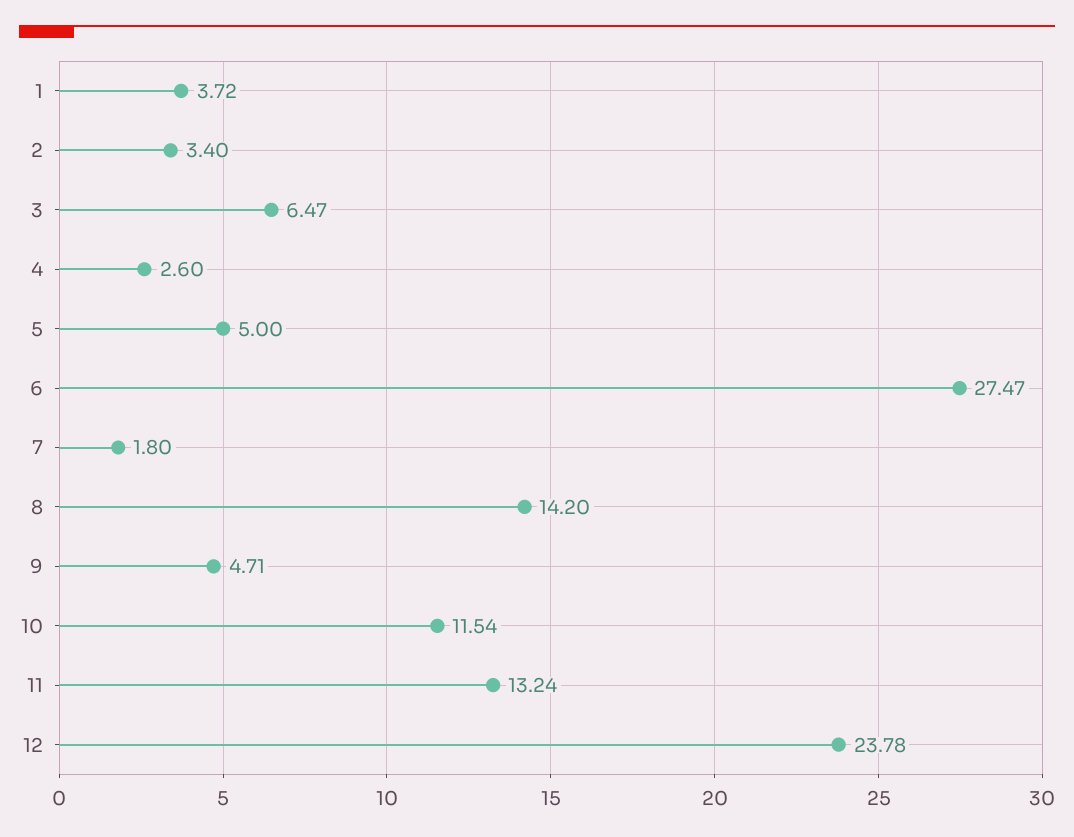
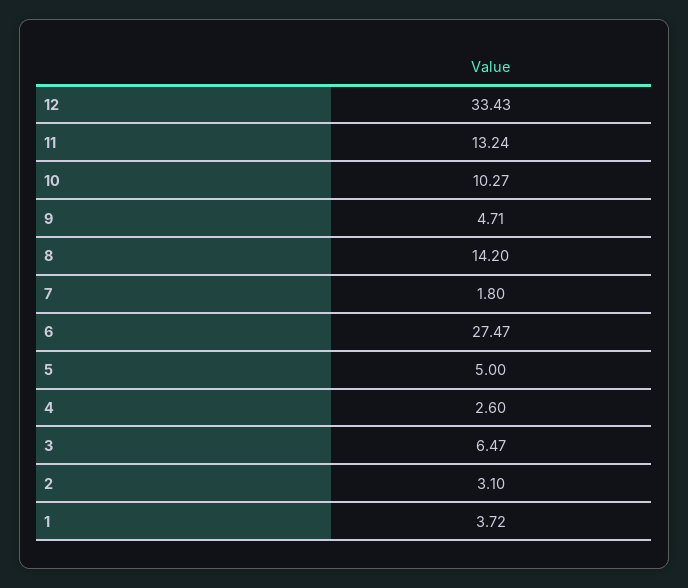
2: 3.4 -> 3.1
10: 11.54 -> 10.27
12: 23.78 -> 33.43

